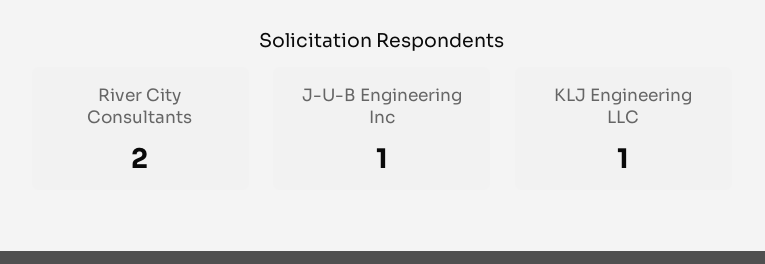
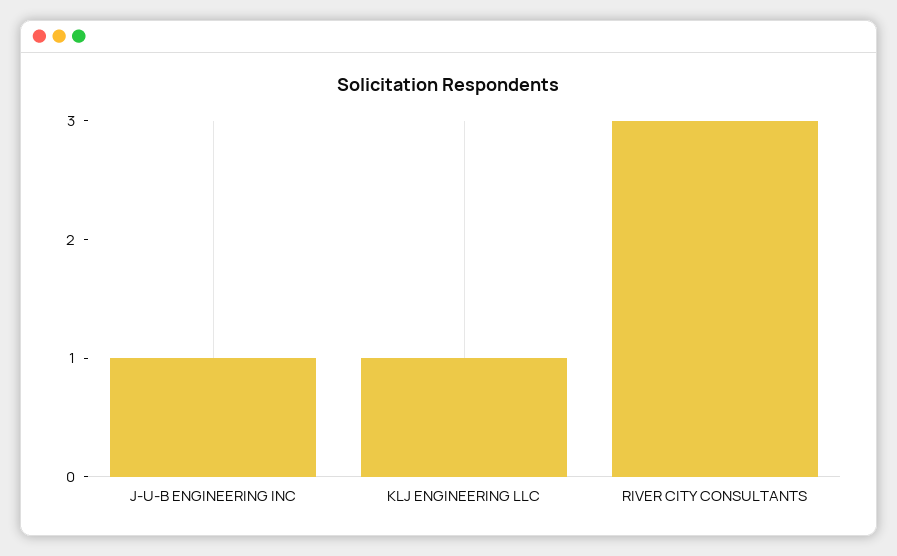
River City Consultants: 2 -> 3

